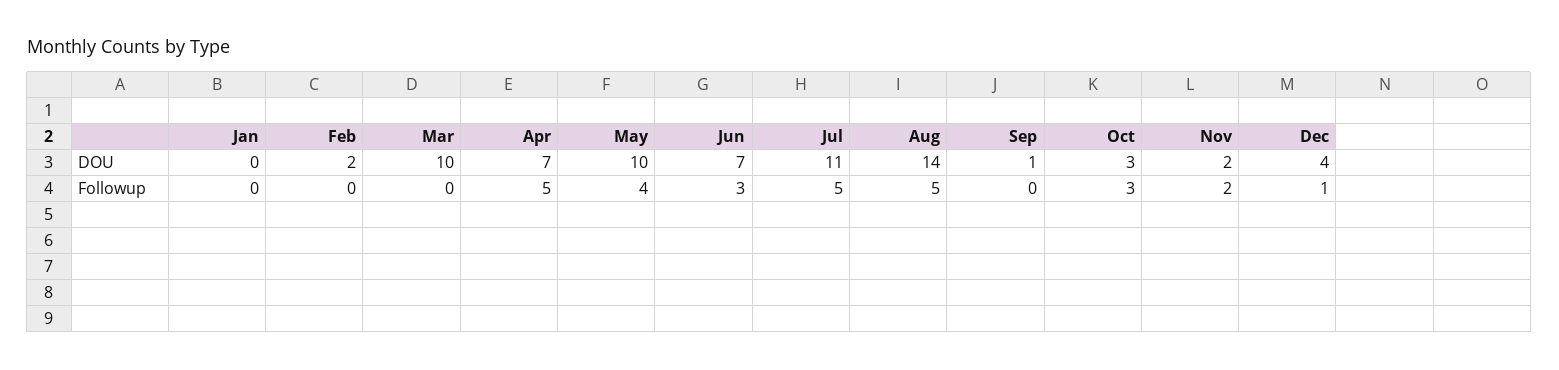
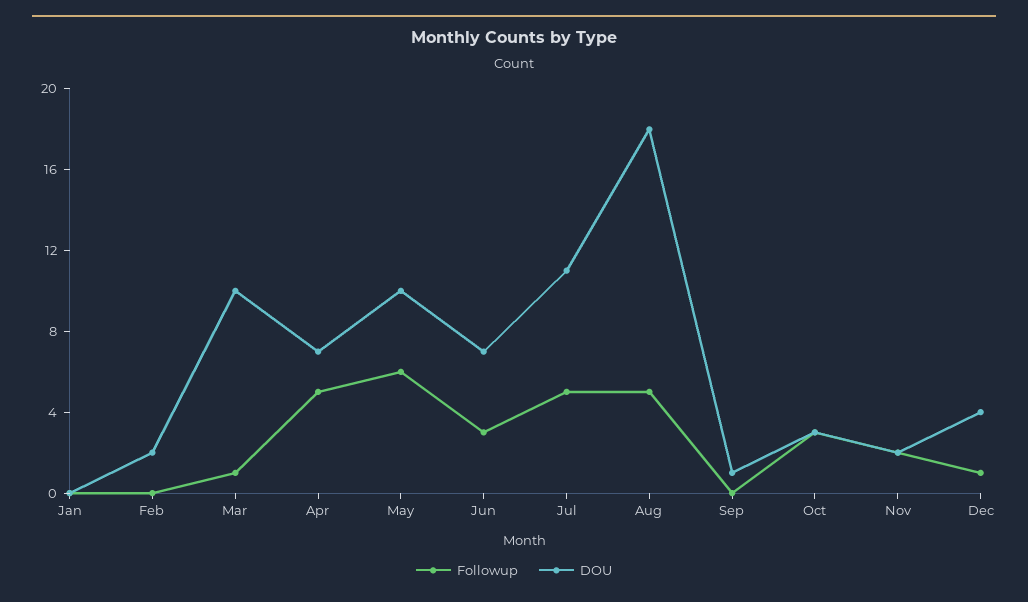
DOU, Aug: 14 -> 18
Followup, Mar: 0 -> 1
Followup, May: 4 -> 6

